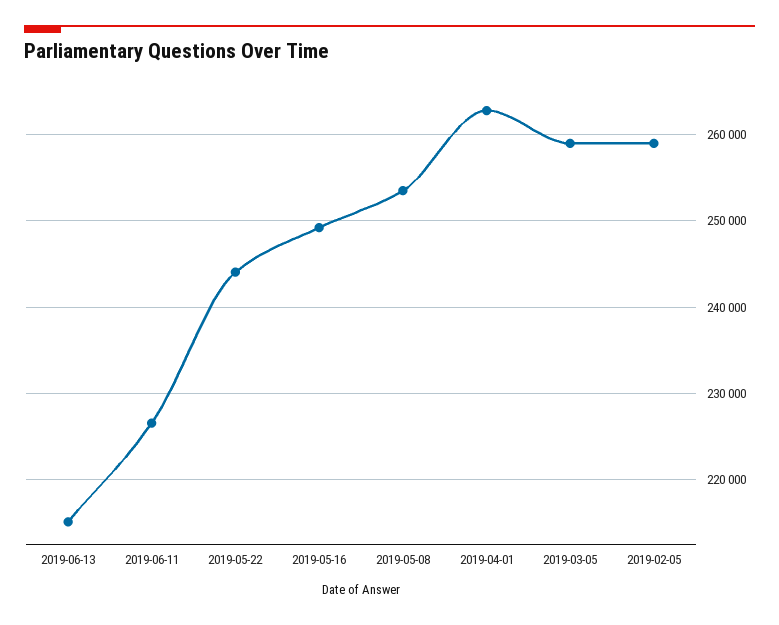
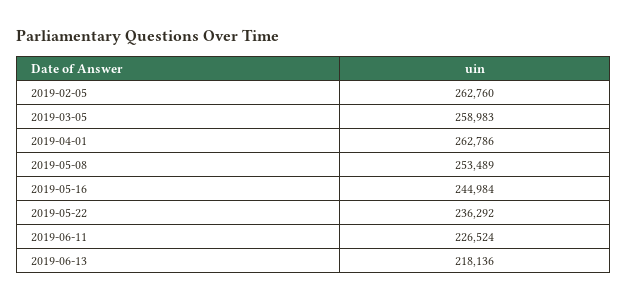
2019-06-13: 215000 -> 218136
2019-05-22: 244000 -> 236292
2019-05-16: 249000 -> 244984
2019-02-05: 259000 -> 262760

